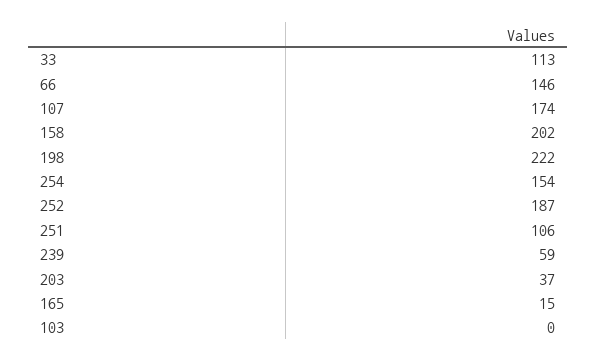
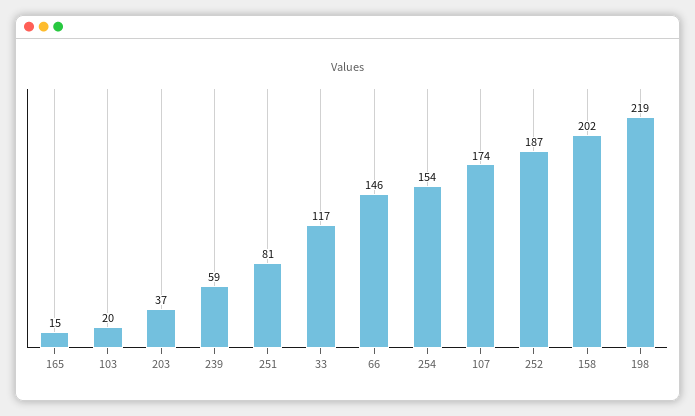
33: 113 -> 117
198: 222 -> 219
251: 106 -> 81
103: 0 -> 20

